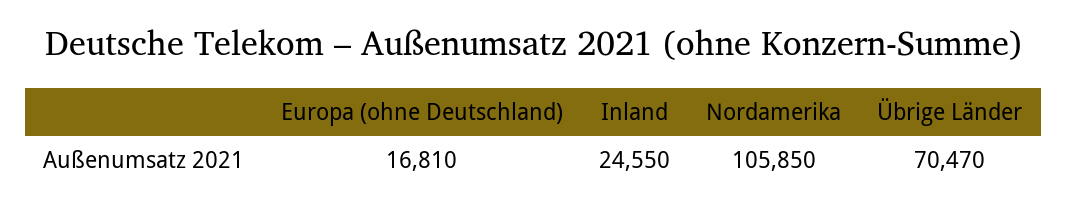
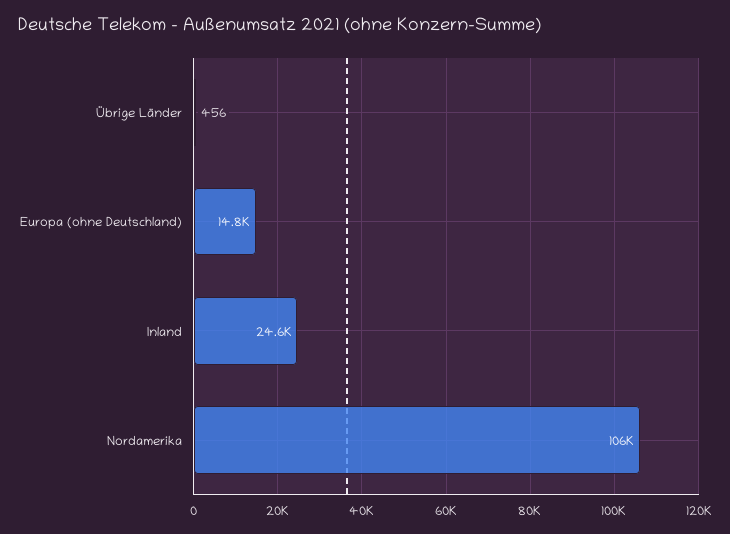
Europa (ohne Deutschland): 16810 -> 14800
Übrige Länder: 70470 -> 456

